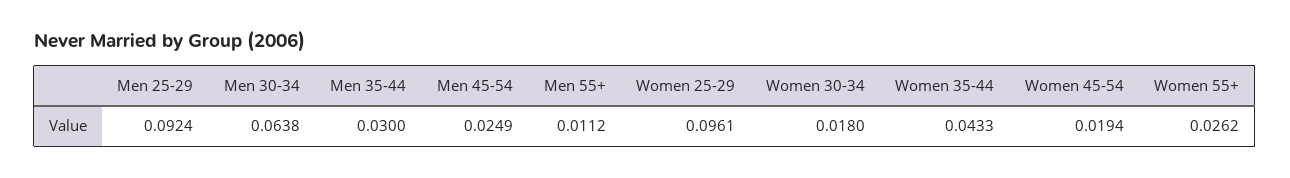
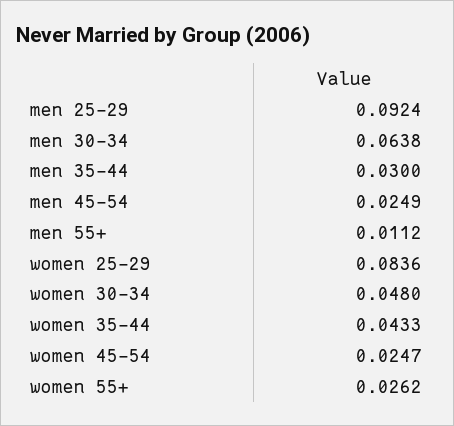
Women 25-29: 0.0961 -> 0.0836
Women 30-34: 0.018 -> 0.048
Women 45-54: 0.0194 -> 0.0247

